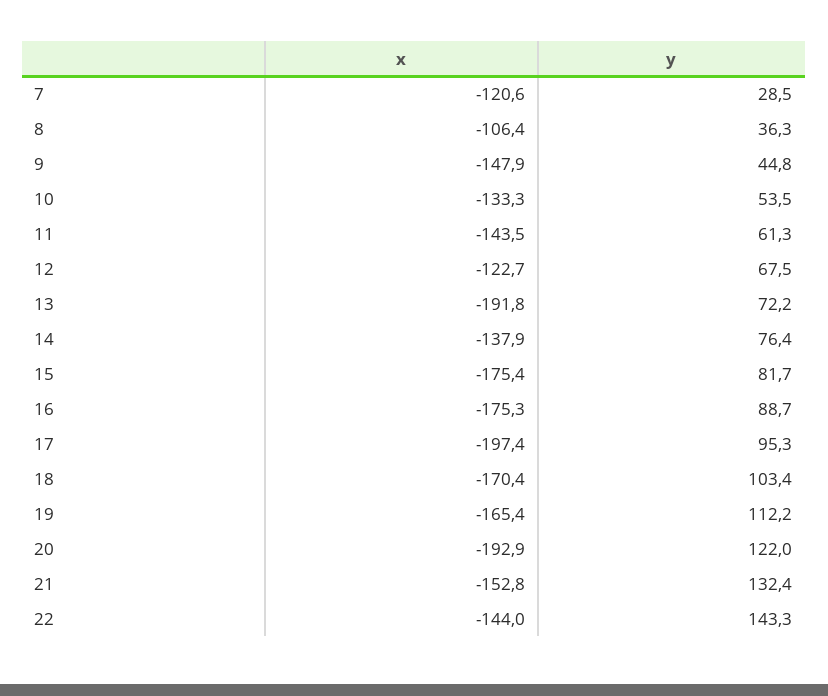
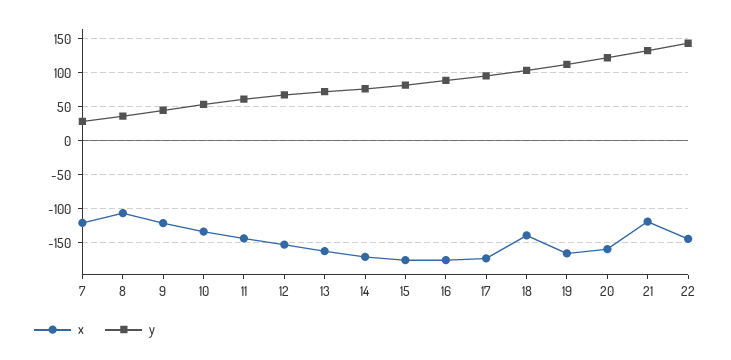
x, 9: -147.9 -> -120
x, 12: -122.7 -> -150
x, 13: -191.8 -> -160
x, 14: -137.9 -> -170
x, 17: -197.4 -> -170
x, 18: -170.4 -> -140
x, 20: -192.9 -> -160
x, 21: -152.8 -> -120

